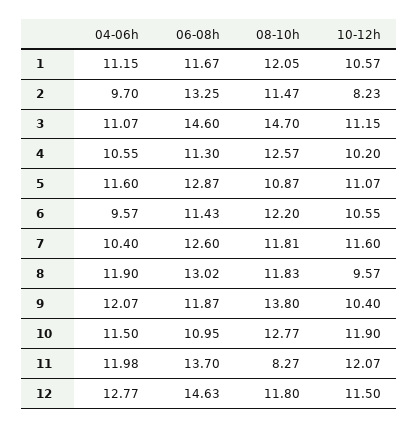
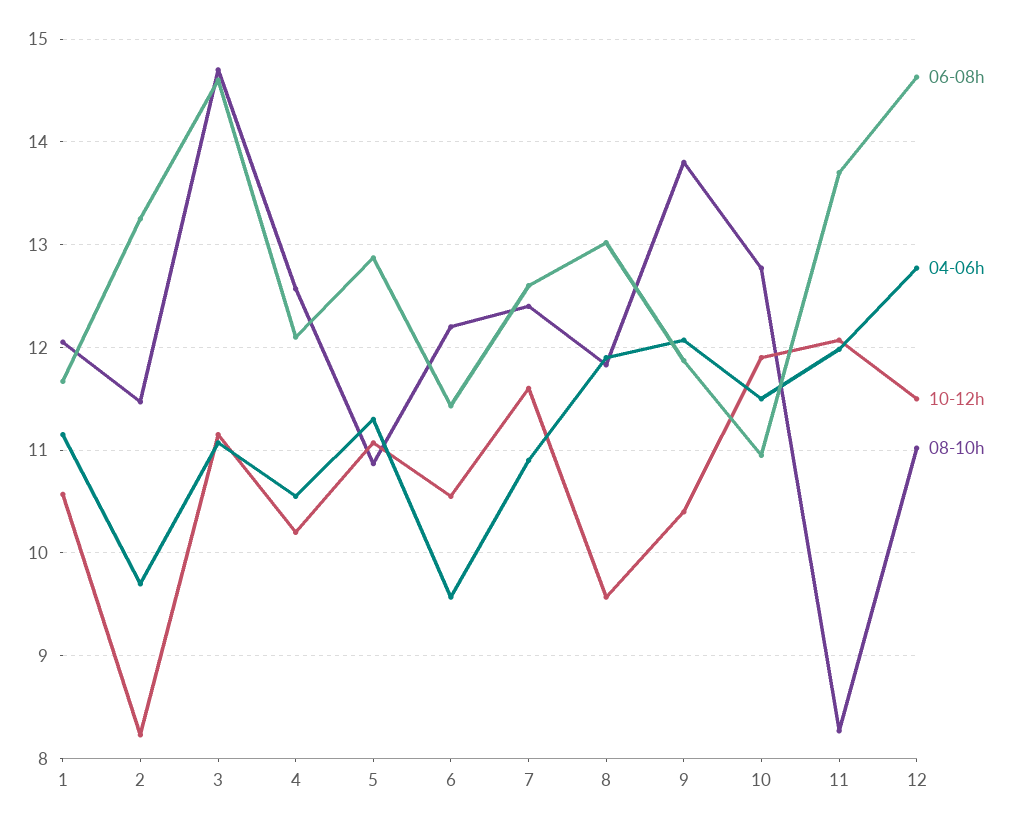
06-08h, 4: 11.3 -> 12.1
04-06h, 5: 11.6 -> 11.3
04-06h, 7: 10.4 -> 10.9
08-10h, 7: 11.81 -> 12.4
08-10h, 12: 11.8 -> 11

